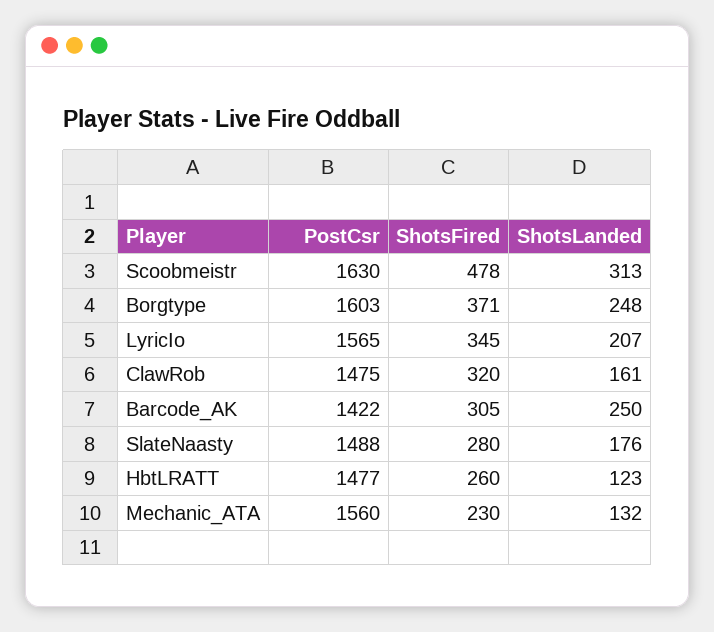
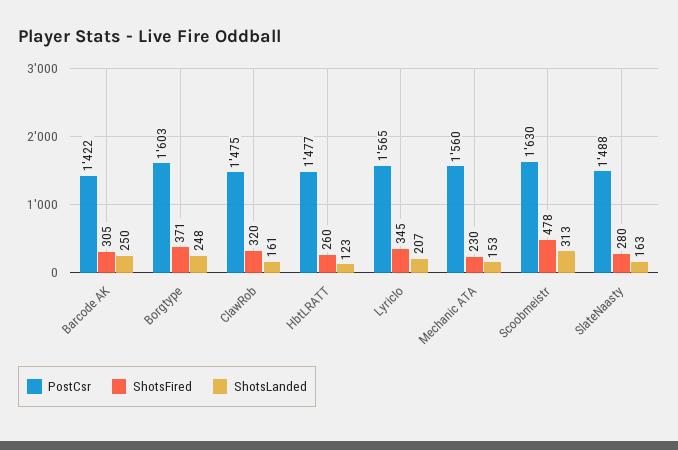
ShotsLanded, SlateNaasty: 176 -> 163
ShotsLanded, Mechanic_ATA: 132 -> 153

